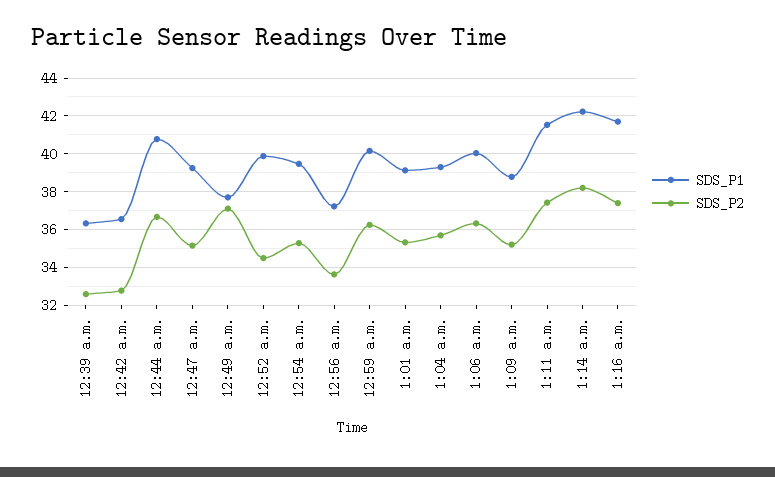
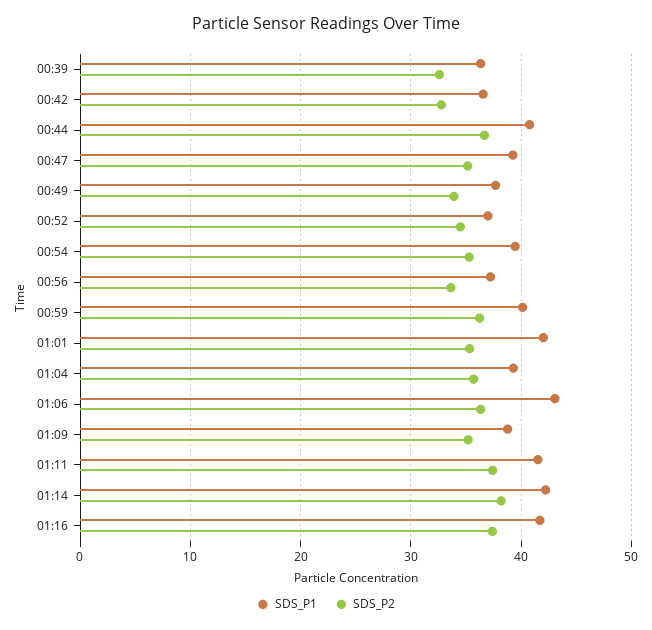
SDS_P2, 12:49 a.m.: 37 -> 34
SDS_P1, 12:52 a.m.: 40 -> 37
SDS_P1, 1:01 a.m.: 39 -> 42
SDS_P1, 1:06 a.m.: 40 -> 43

